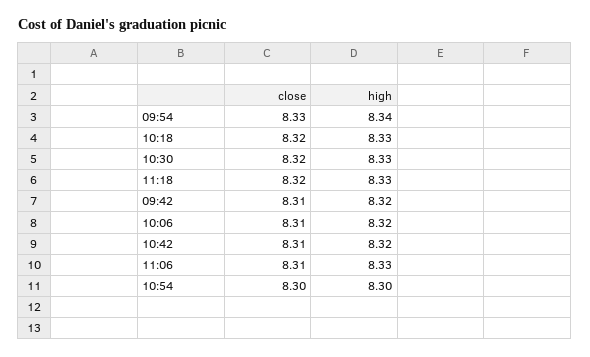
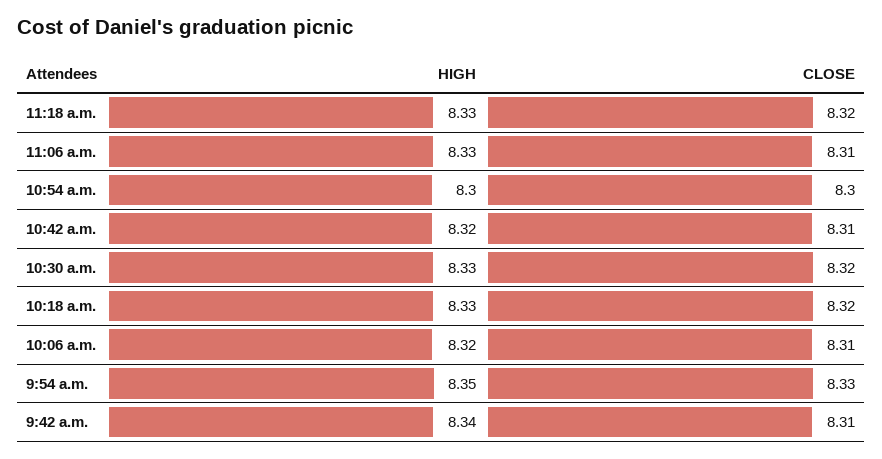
high, 09:54: 8.34 -> 8.35
high, 09:42: 8.32 -> 8.34

